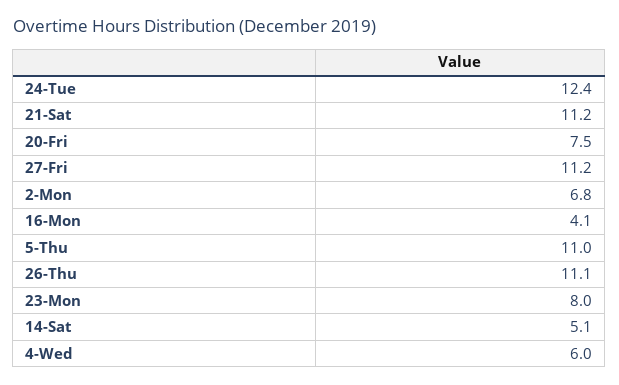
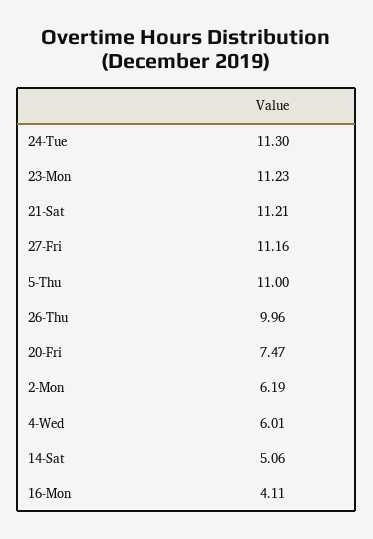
24-Tue: 12.4 -> 11.3
2-Mon: 6.8 -> 6.19
26-Thu: 11.1 -> 9.96
23-Mon: 8 -> 11.23

